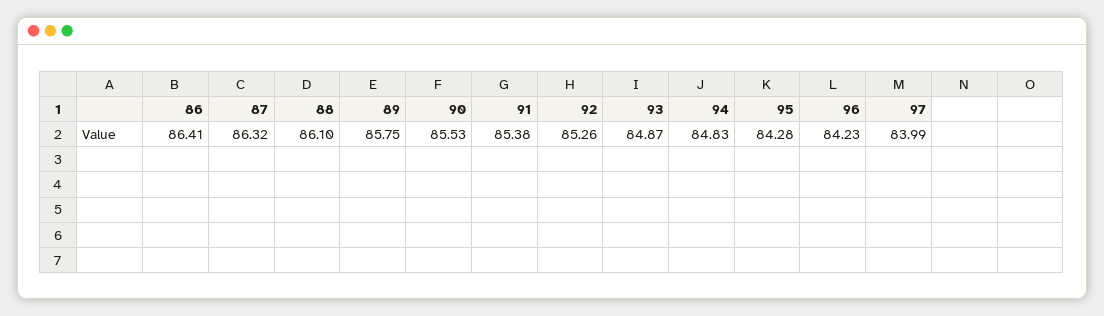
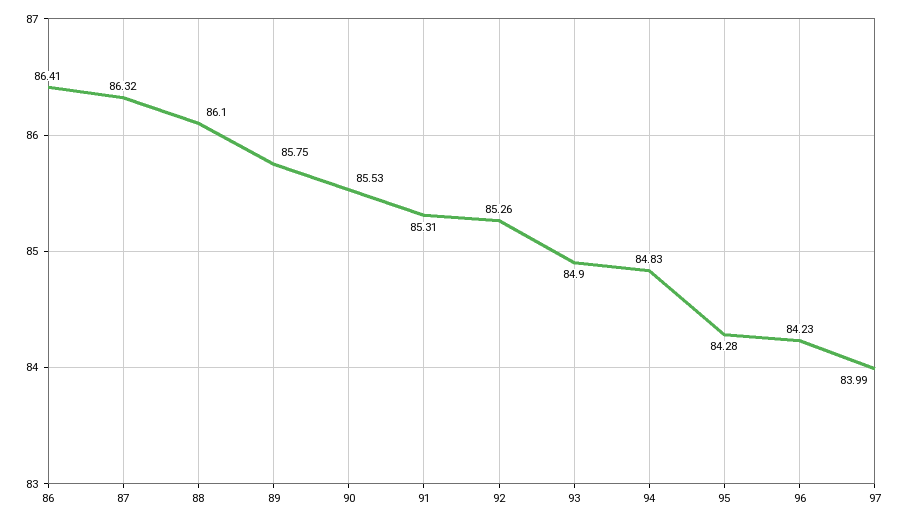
91: 85.38 -> 85.31
93: 84.87 -> 84.9

